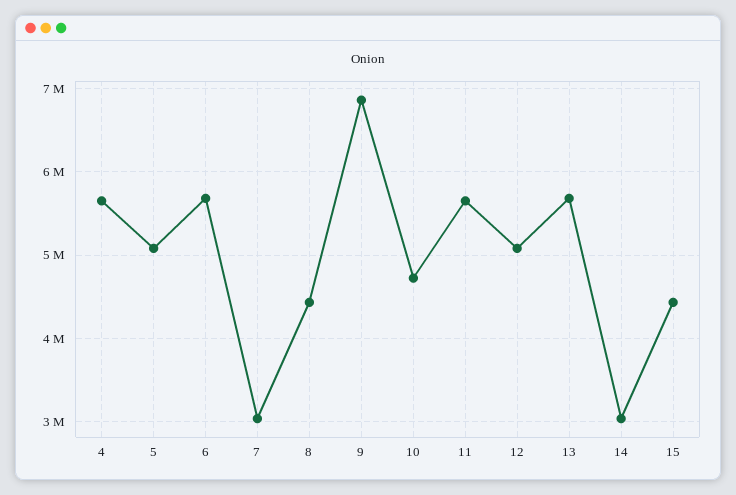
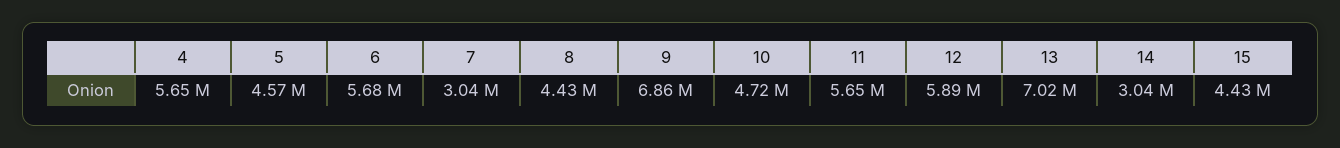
5: 5100000 -> 4570000
12: 5100000 -> 5890000
13: 5700000 -> 7020000

